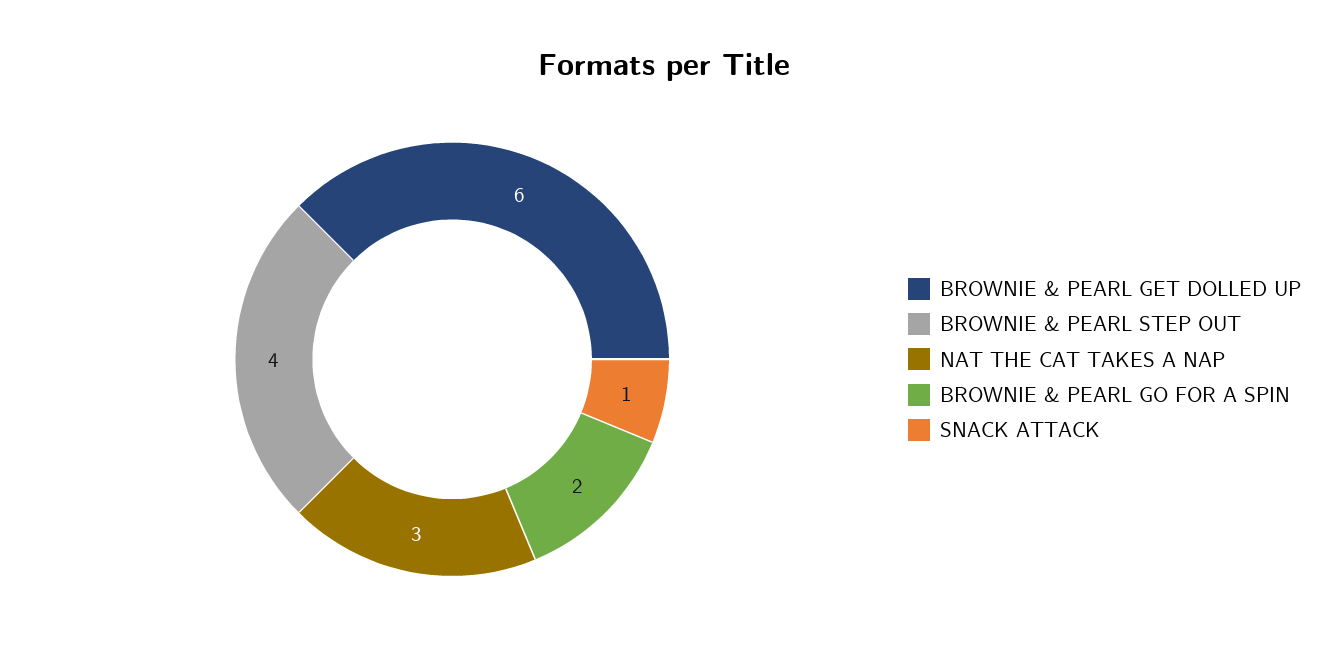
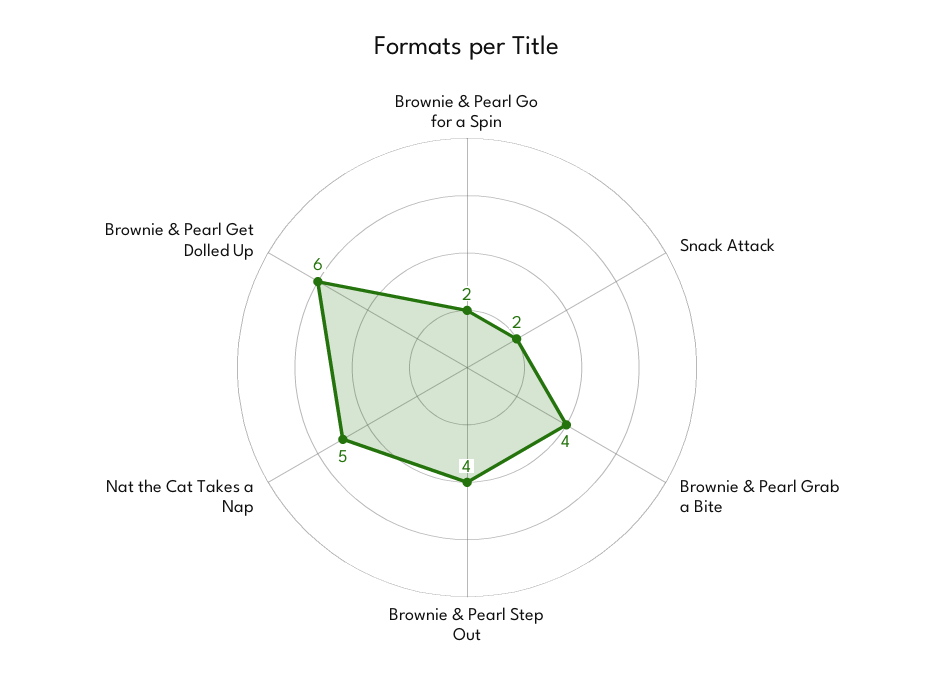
NAT THE CAT TAKES A NAP: 3 -> 5
SNACK ATTACK: 1 -> 2
Brownie & Pearl Grab a Bite: none -> 4

